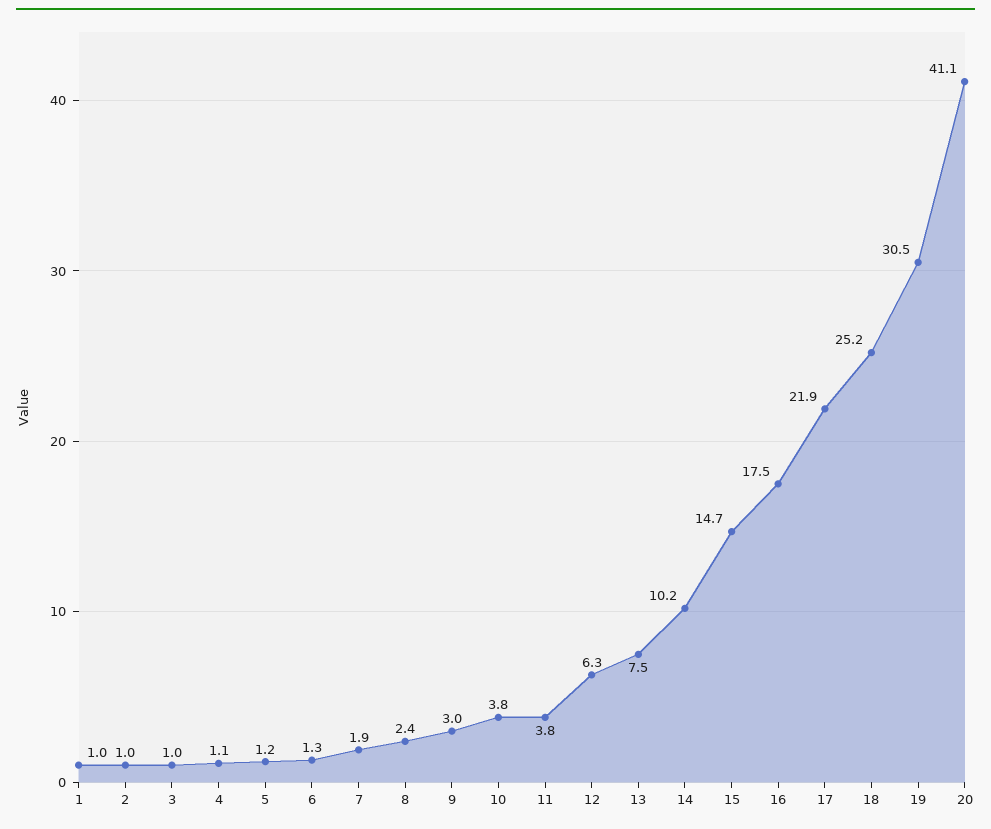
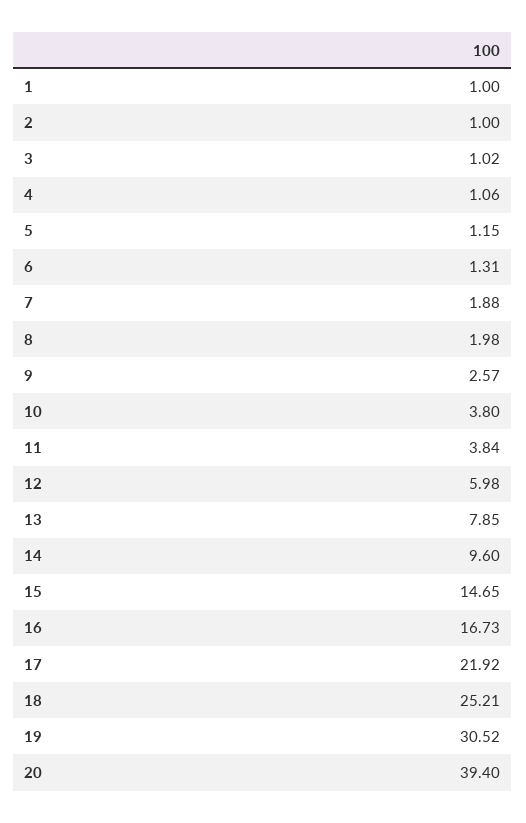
8: 2.4 -> 1.98
9: 3 -> 2.57
12: 6.3 -> 5.98
13: 7.5 -> 7.85
14: 10.2 -> 9.6
16: 17.5 -> 16.73
20: 41.1 -> 39.4

